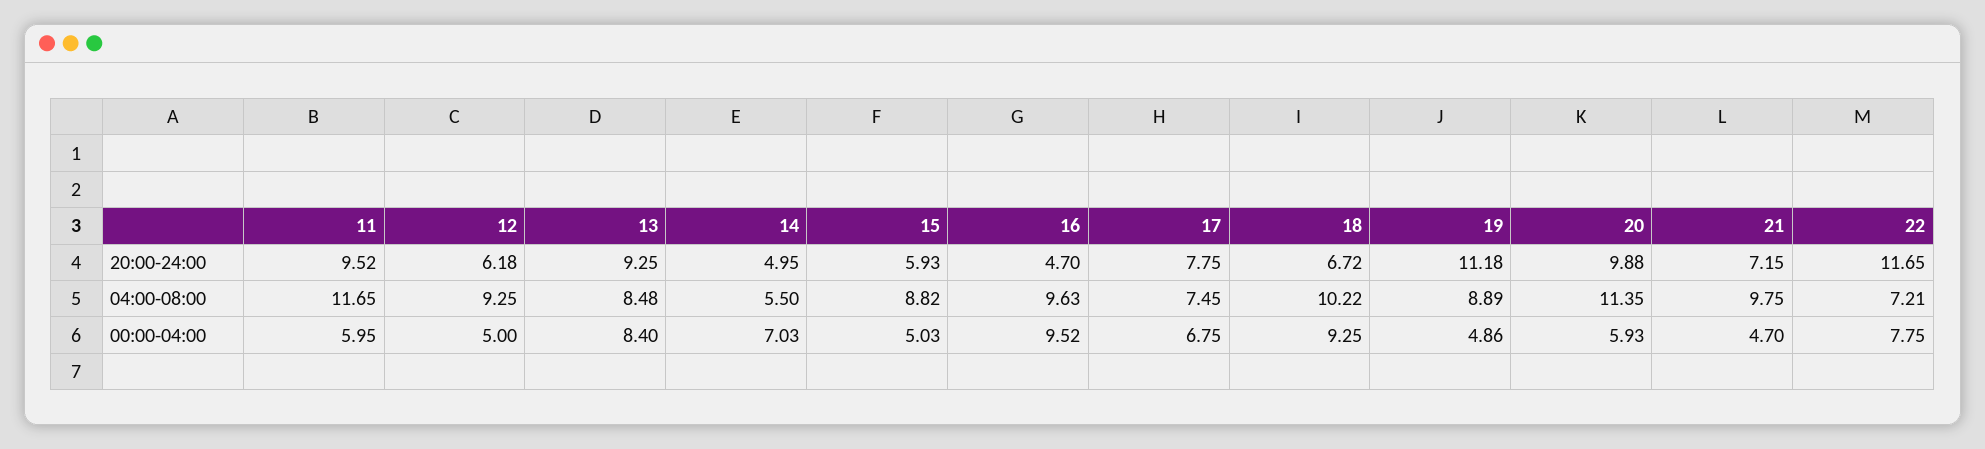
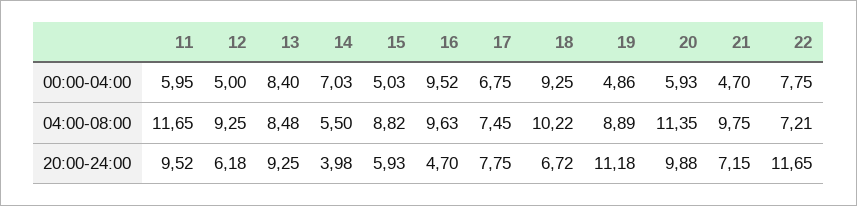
14, 20:00-24:00: 4.95 -> 3.98

